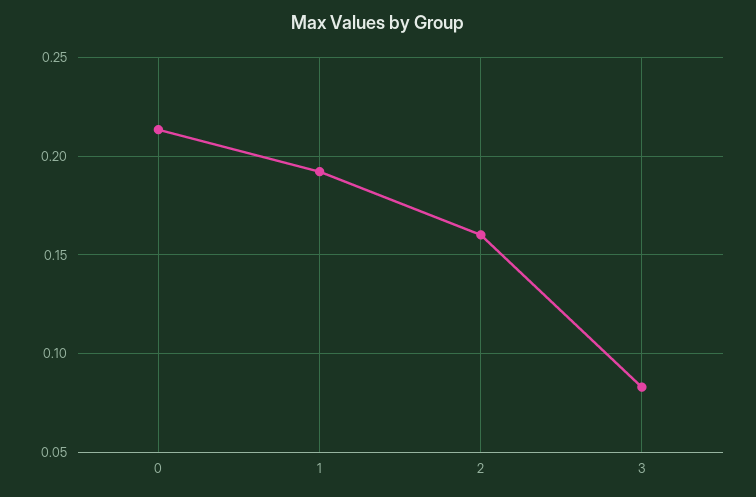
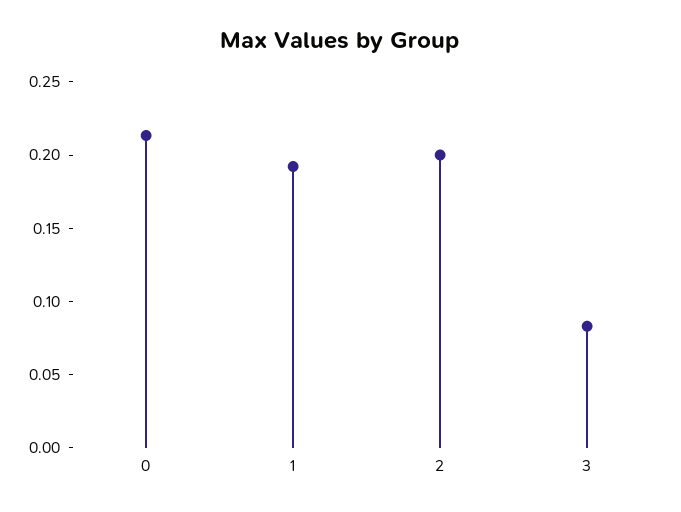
2: 0.16 -> 0.2

